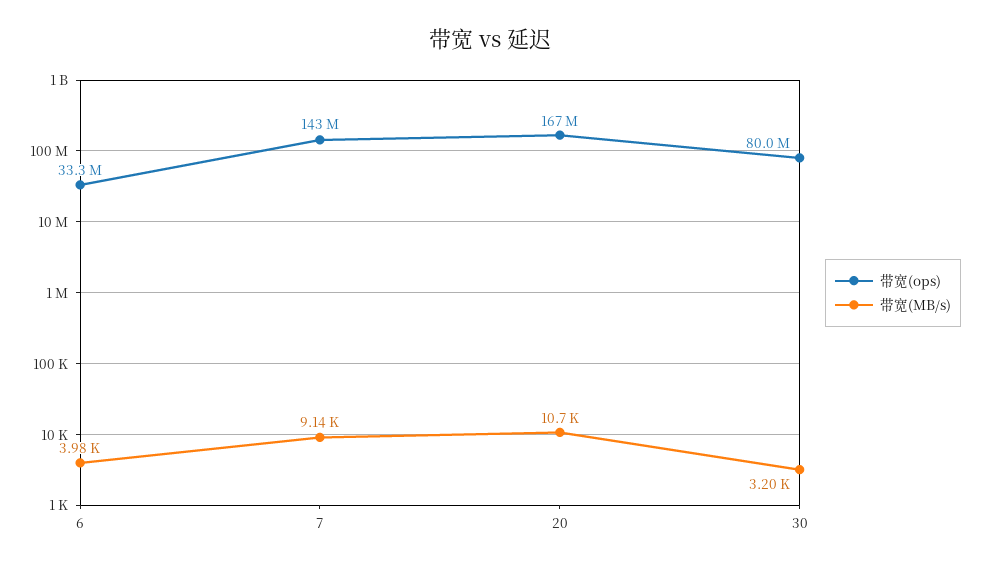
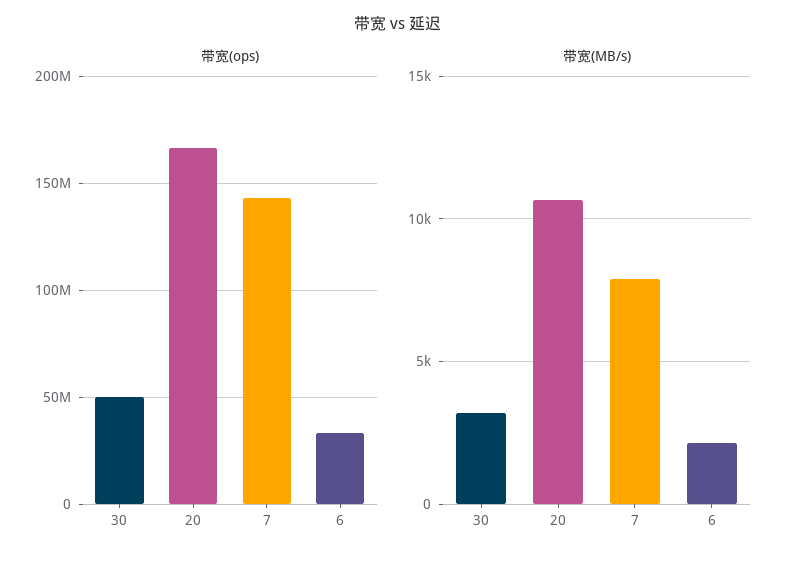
带宽(MB/s), 6: 3980 -> 2000
带宽(MB/s), 7: 9140 -> 8000
带宽(ops), 30: 80000000 -> 50000000

